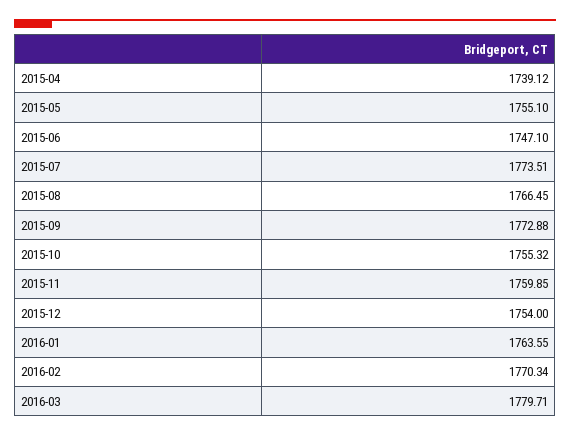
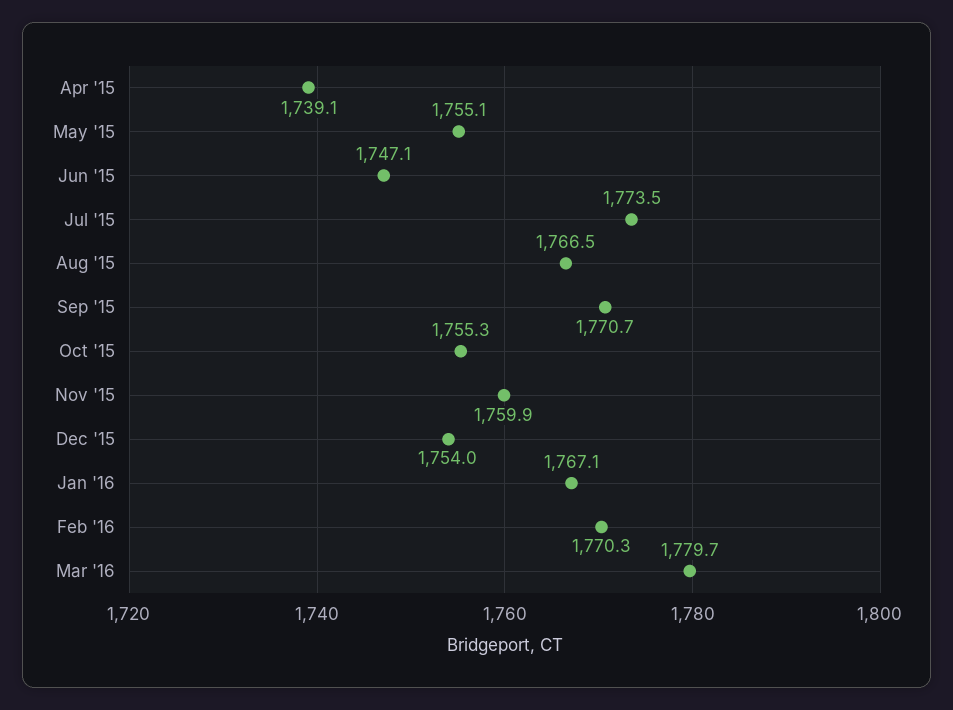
2015-09: 1772.88 -> 1770.7
2016-01: 1763.55 -> 1767.1

